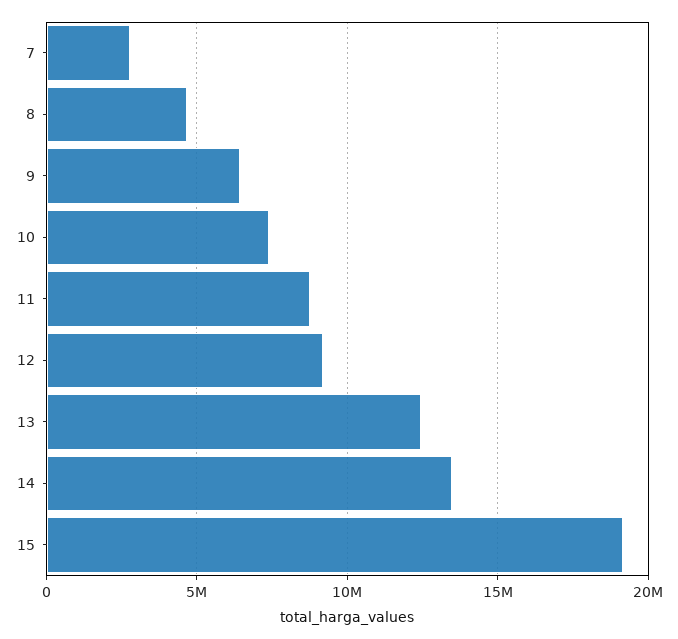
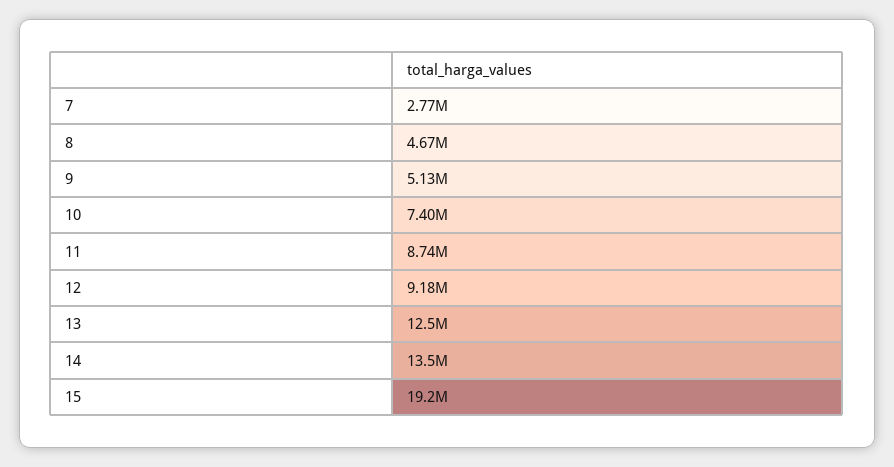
9: 6500000 -> 5130000

